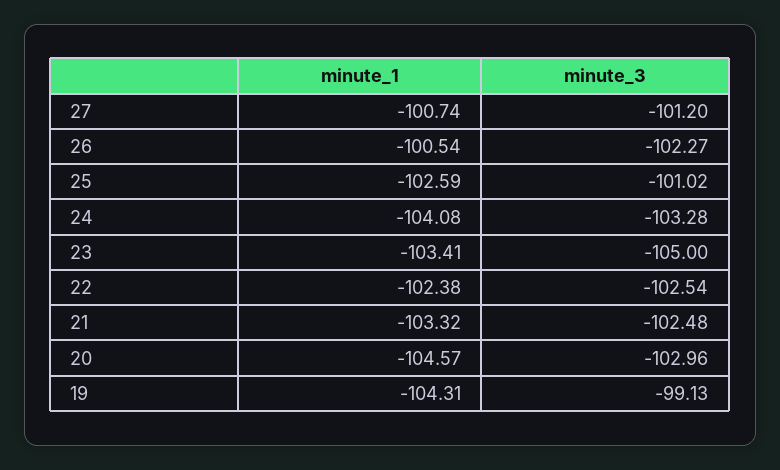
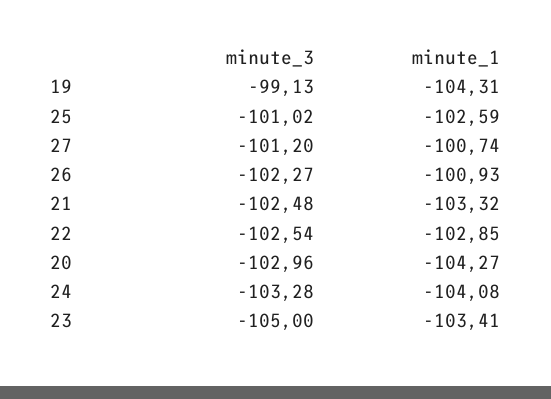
minute_1, 26: -100.54 -> -100.93
minute_1, 22: -102.38 -> -102.85
minute_1, 20: -104.57 -> -104.27

